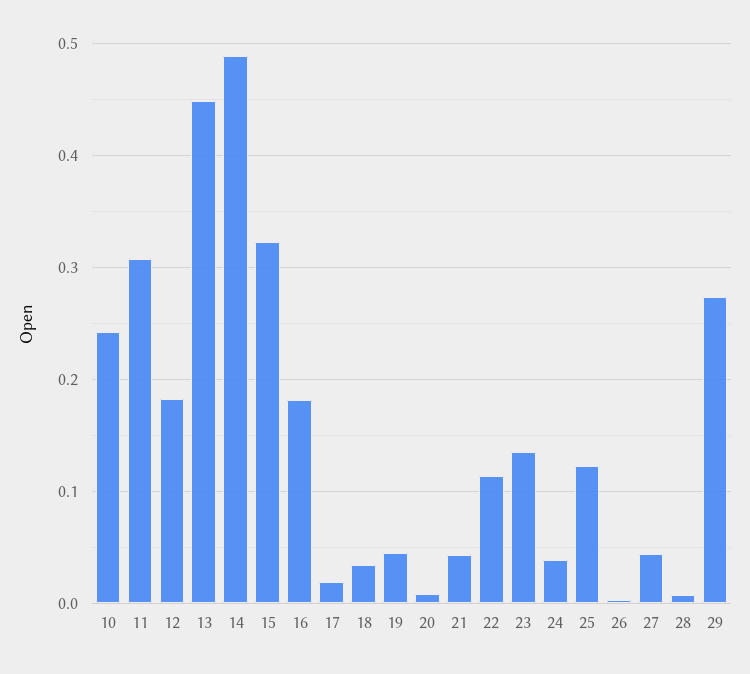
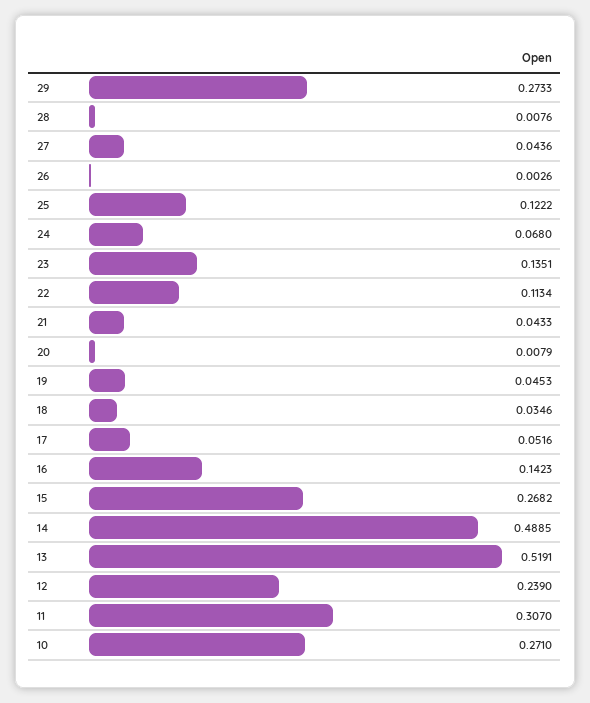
10: 0.24 -> 0.271
12: 0.18 -> 0.239
13: 0.45 -> 0.5191
15: 0.32 -> 0.2682
16: 0.18 -> 0.1423
17: 0.02 -> 0.0516
24: 0.04 -> 0.068

